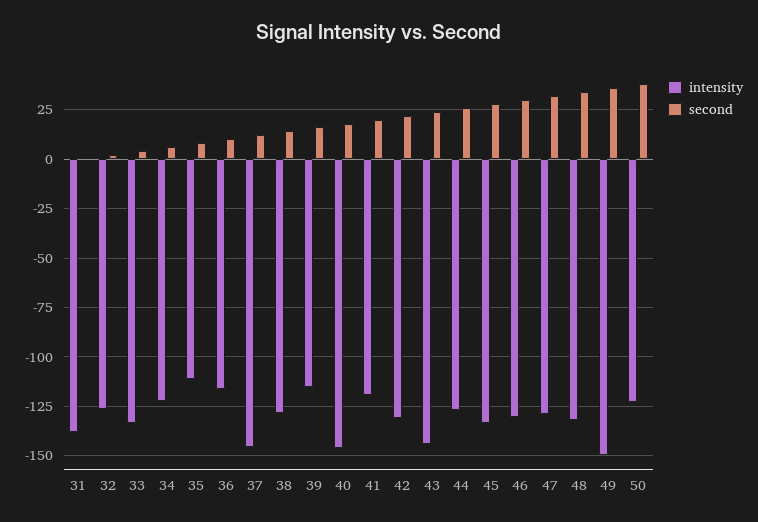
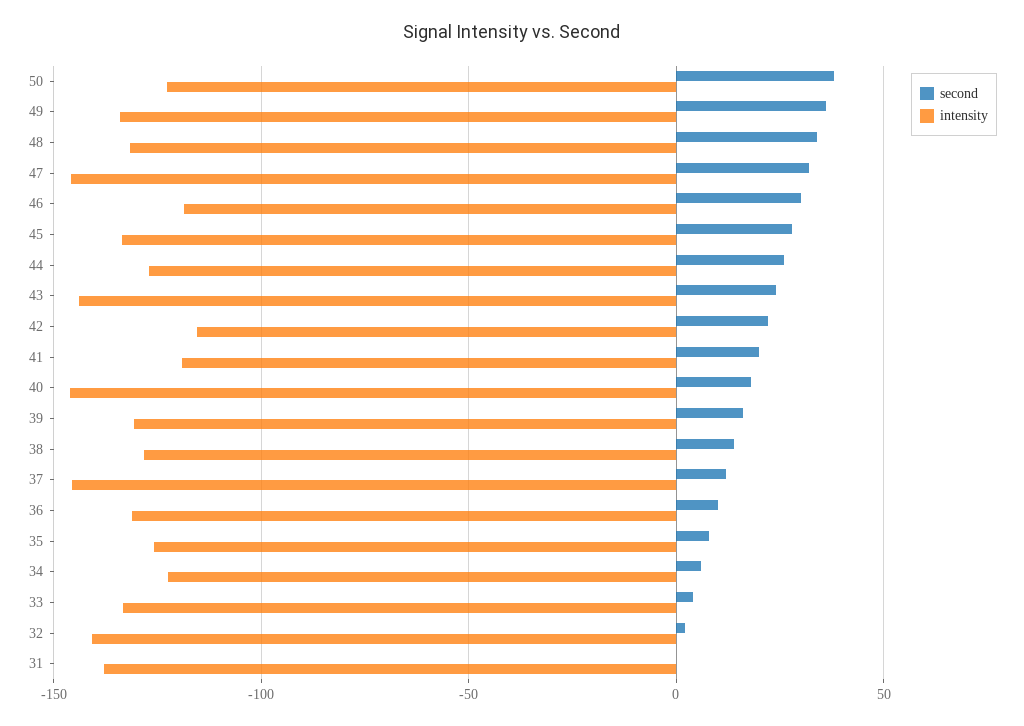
intensity, 32: -125 -> -140
intensity, 35: -110 -> -125
intensity, 36: -115 -> -130
intensity, 39: -115 -> -130
intensity, 42: -130 -> -115
intensity, 46: -130 -> -120
intensity, 47: -130 -> -145
intensity, 49: -150 -> -135

